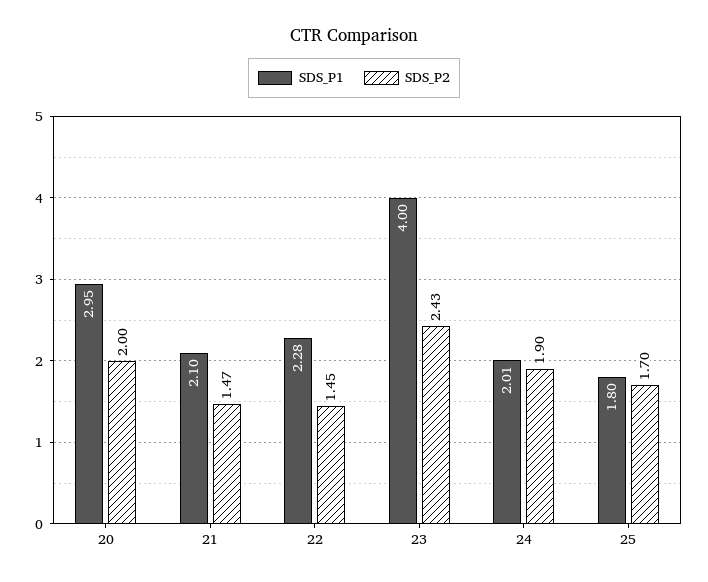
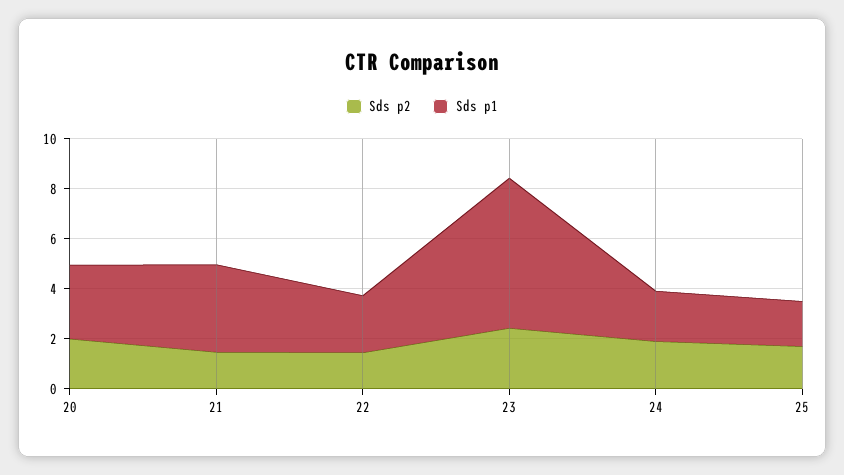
SDS_P1, 21: 2.1 -> 3.5
SDS_P1, 23: 4 -> 6

